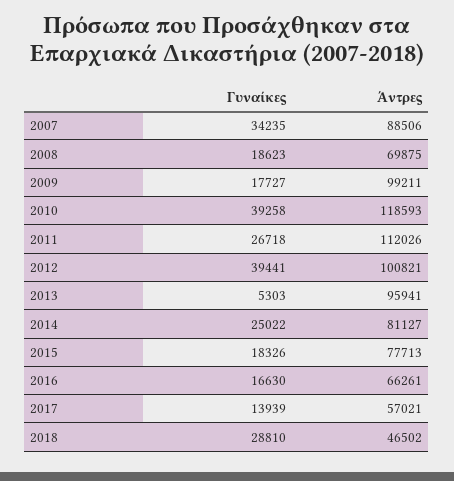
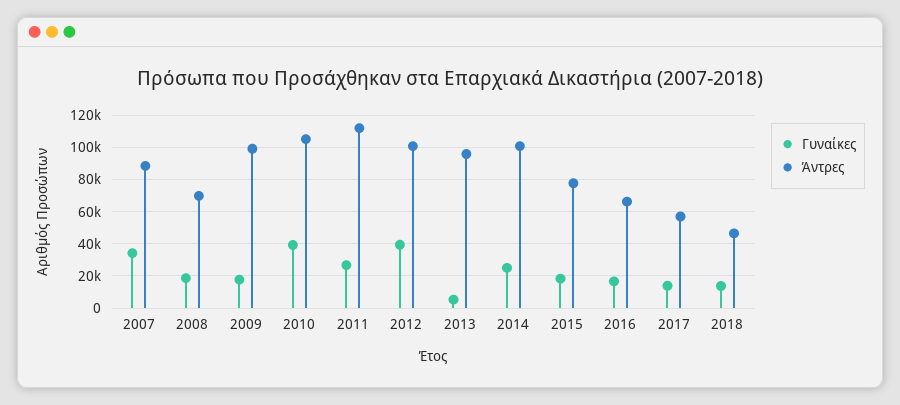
Άντρες, 2010: 118593 -> 105000
Άντρες, 2014: 81127 -> 100000
Γυναίκες, 2018: 28810 -> 15000

